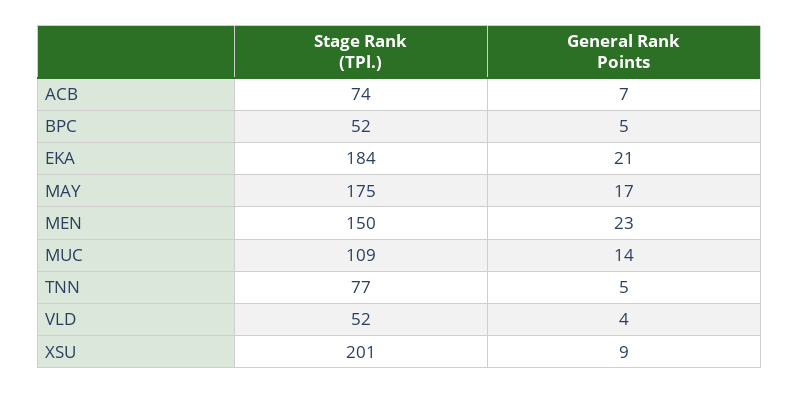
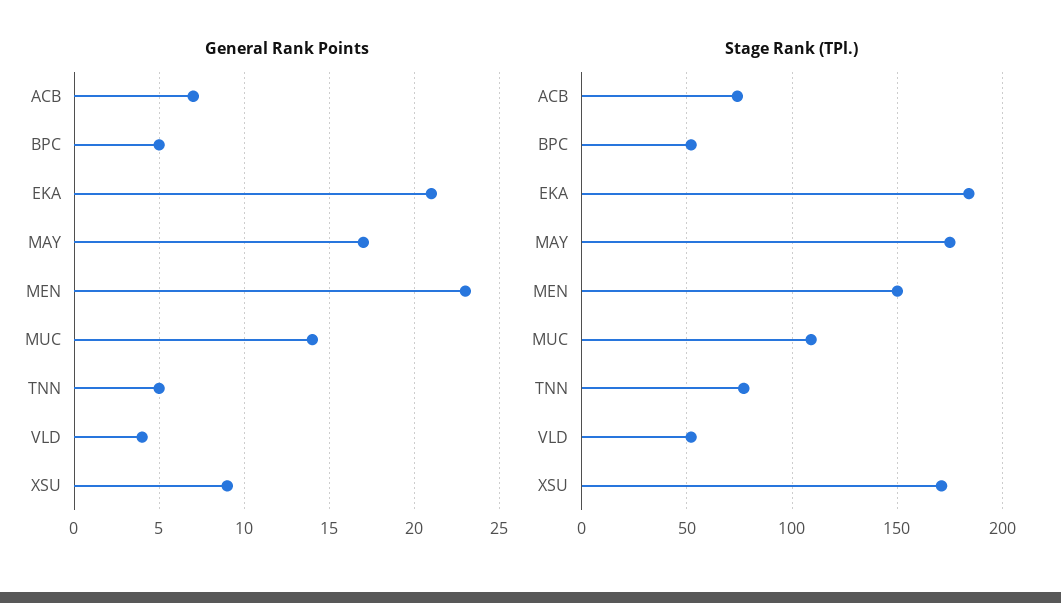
Stage Rank (TPl.), XSU: 201 -> 170

